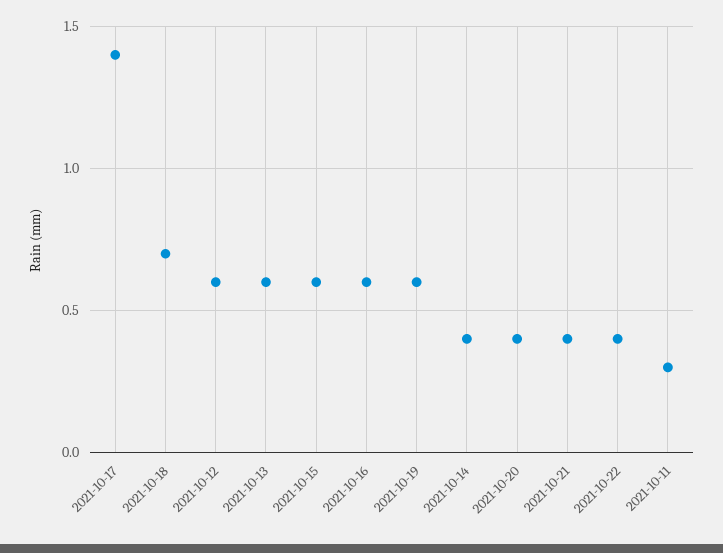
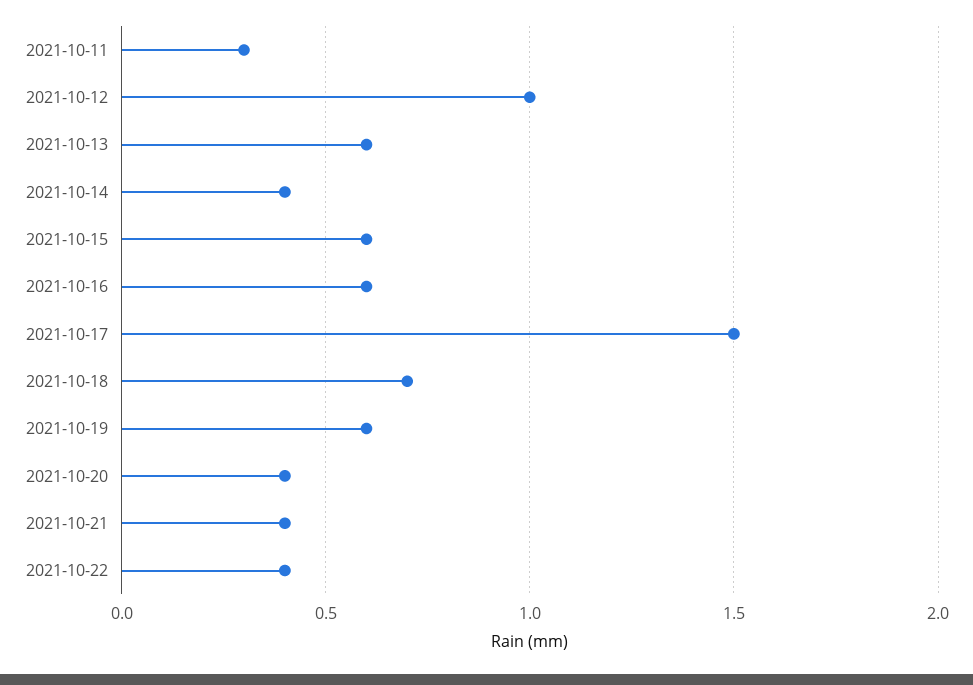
2021-10-17: 1.4 -> 1.5
2021-10-12: 0.6 -> 1

